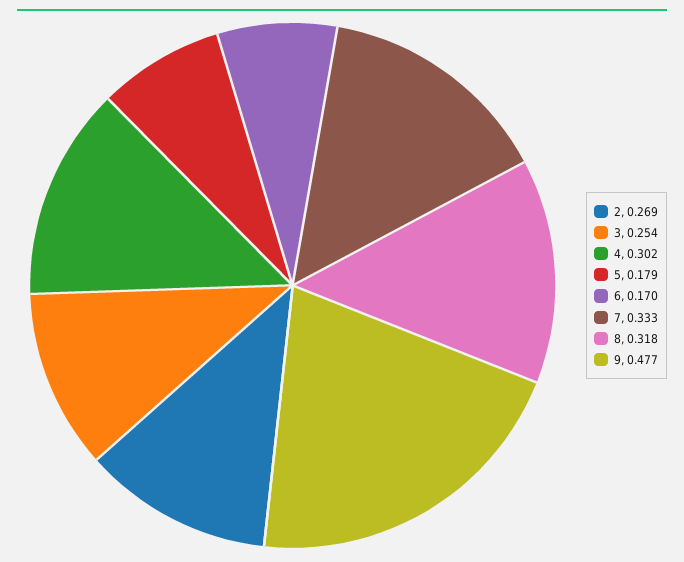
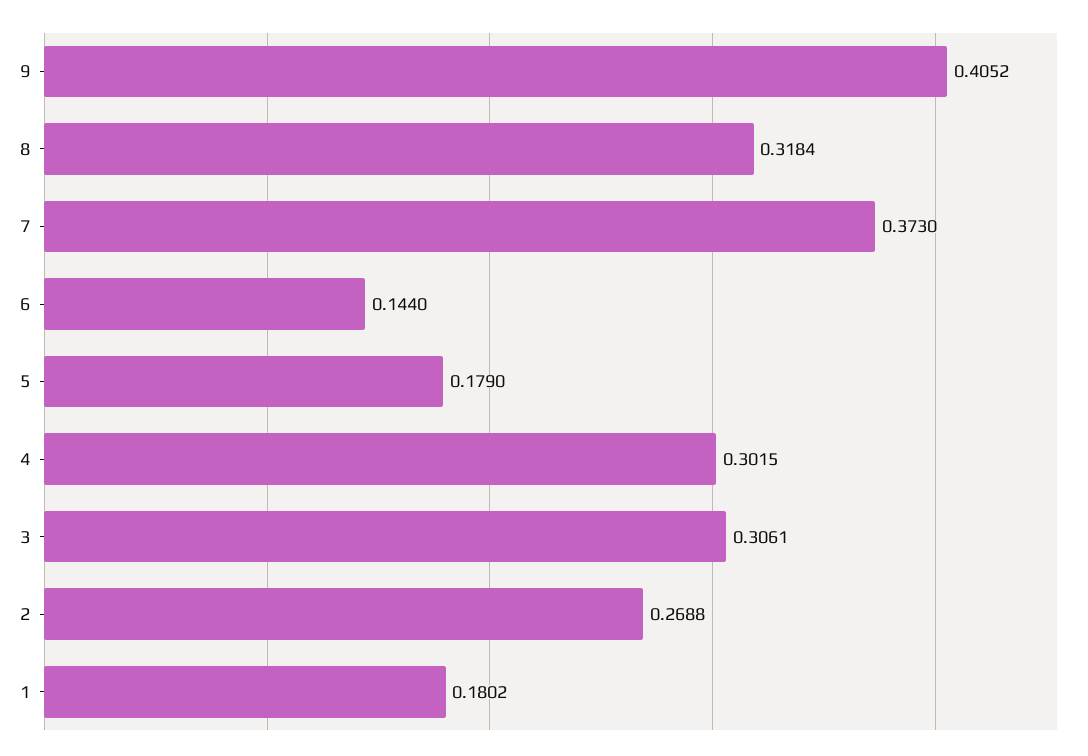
3: 0.254 -> 0.3061
6: 0.17 -> 0.144
7: 0.333 -> 0.373
9: 0.477 -> 0.4052
1: none -> 0.1802

